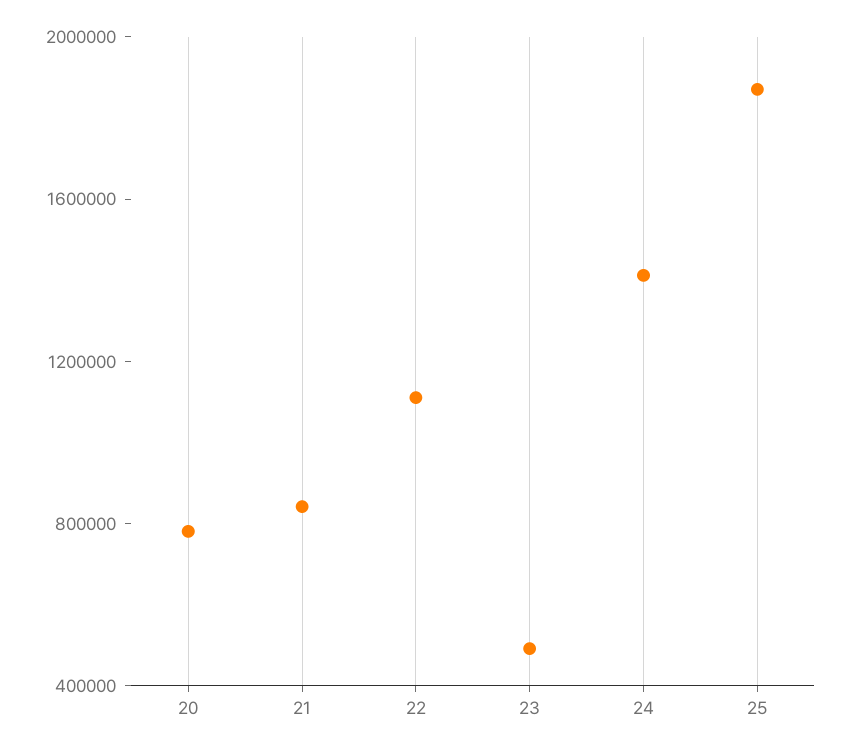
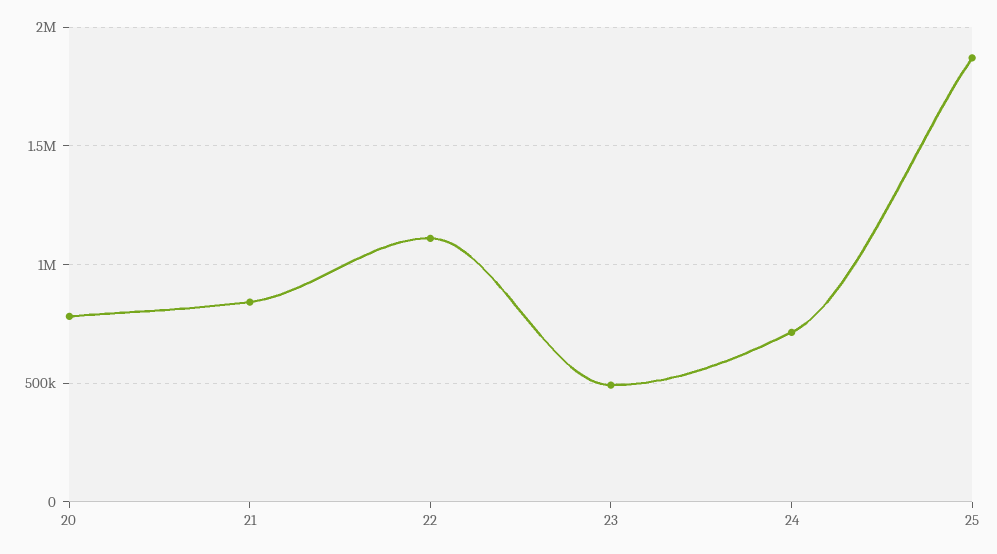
24: 1400000 -> 700000

